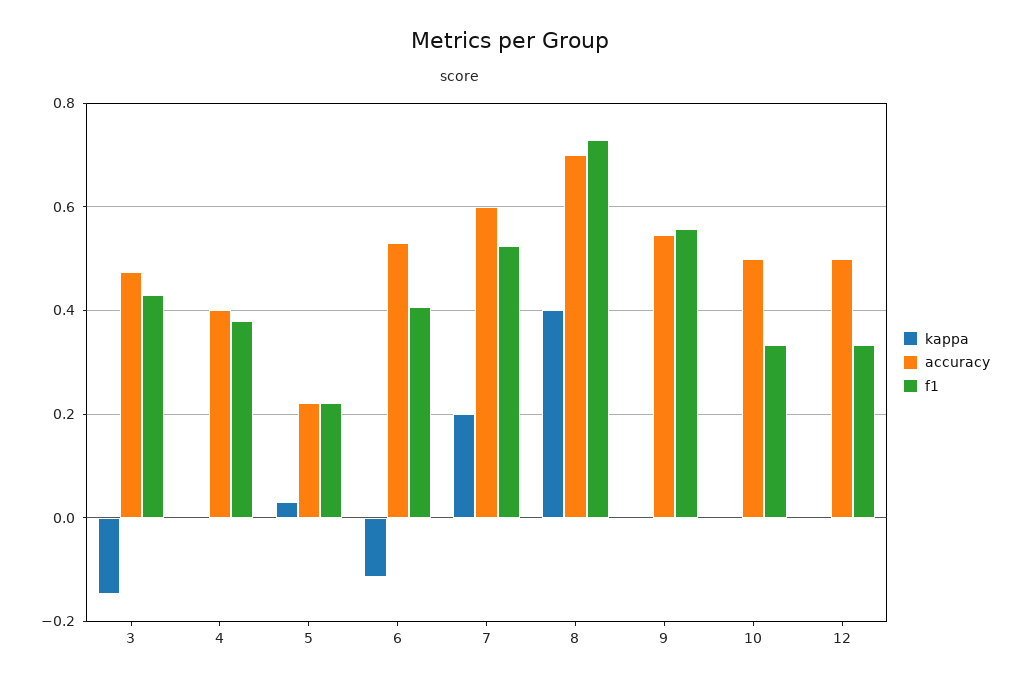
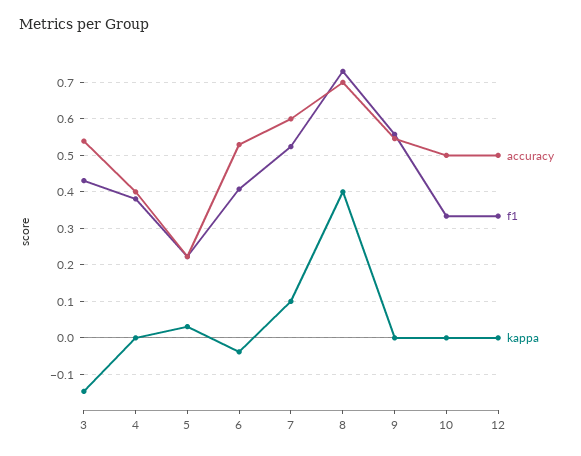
accuracy, 3: 0.48 -> 0.54
kappa, 6: -0.12 -> -0.04
kappa, 7: 0.2 -> 0.1

